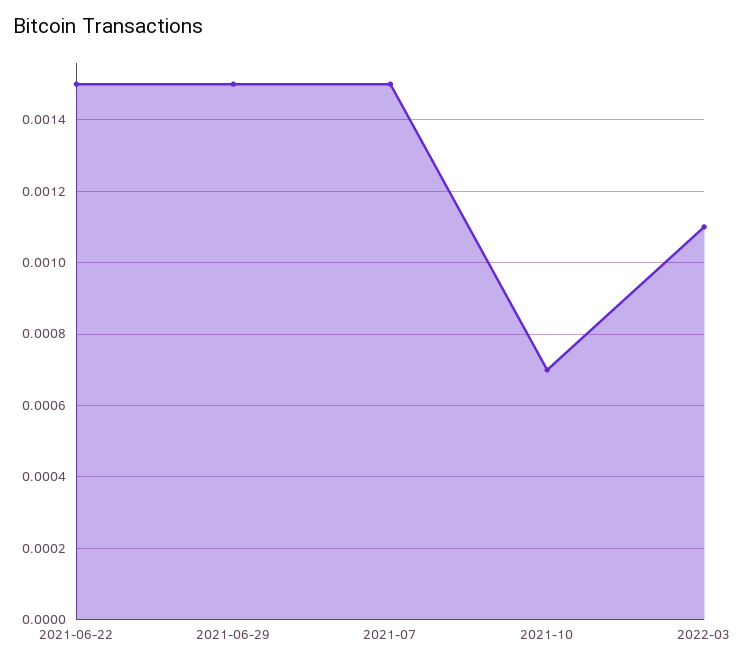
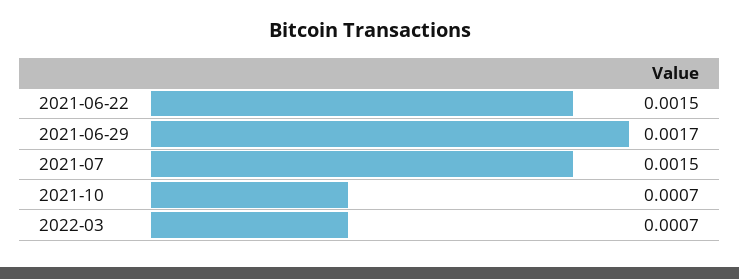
2021-06-29: 0.0015 -> 0.0017
2022-03: 0.0011 -> 0.0007

